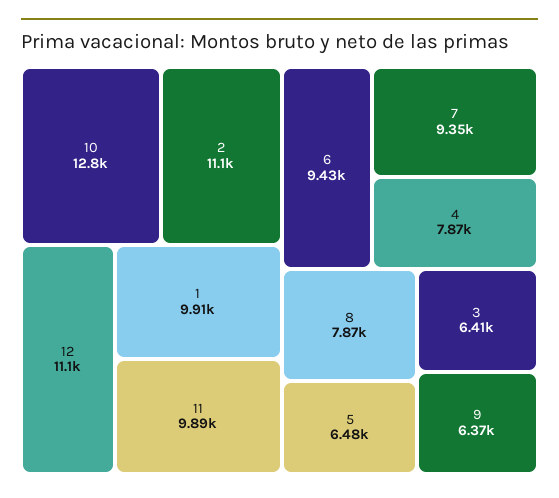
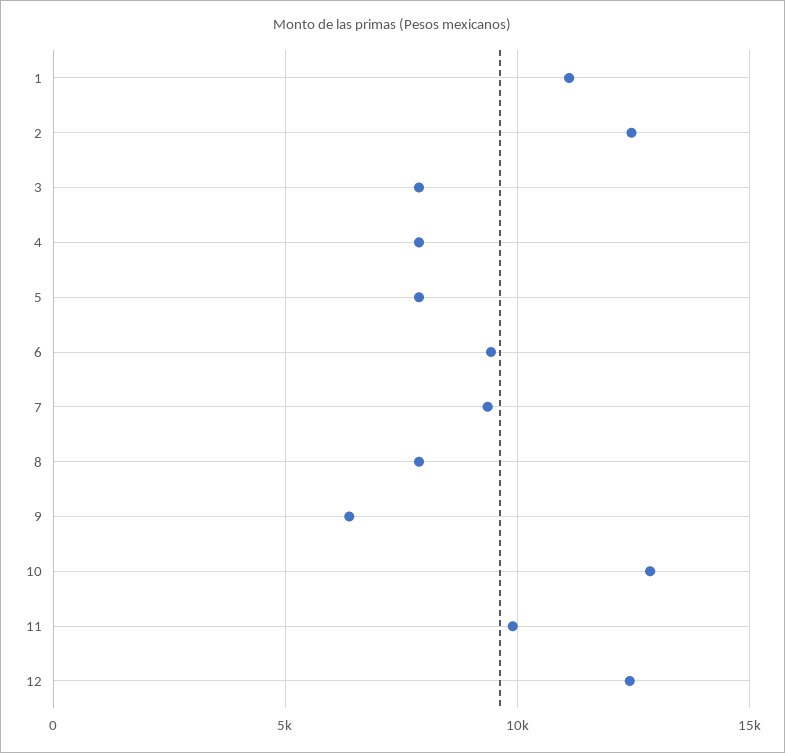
2: 11100 -> 12500
12: 11100 -> 12500
1: 9910 -> 11000
5: 6480 -> 8000
3: 6410 -> 8000

